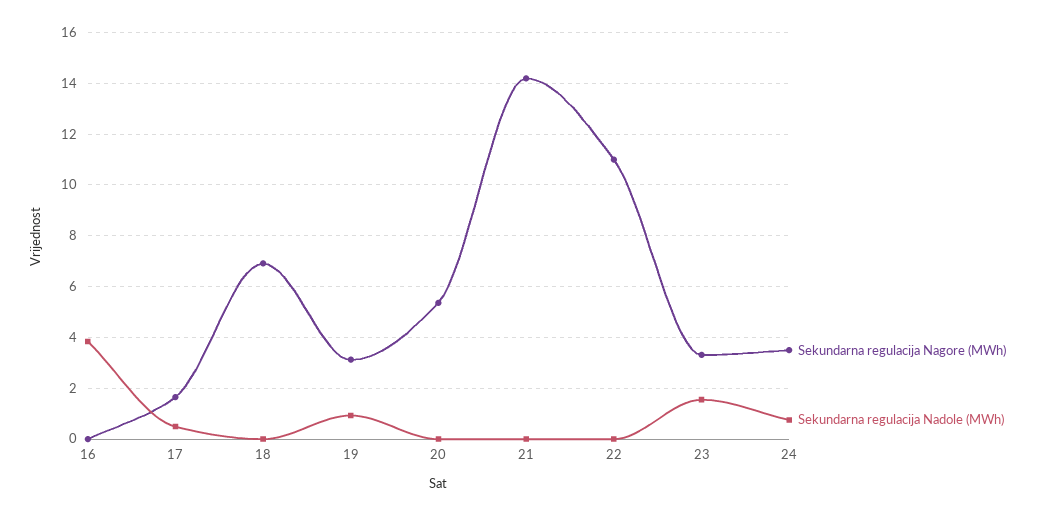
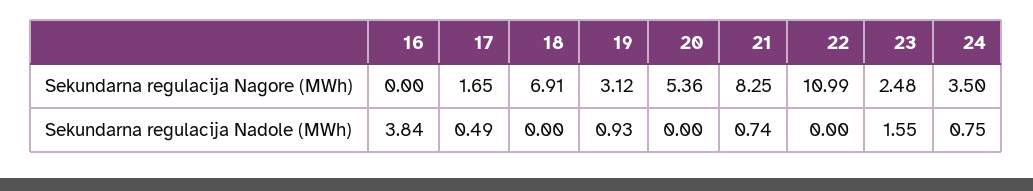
Sekundarna regulacija Nagore (MWh), 21: 14.25 -> 8.25
Sekundarna regulacija Nadole (MWh), 21: 0 -> 0.74
Sekundarna regulacija Nagore (MWh), 23: 3.25 -> 2.48

